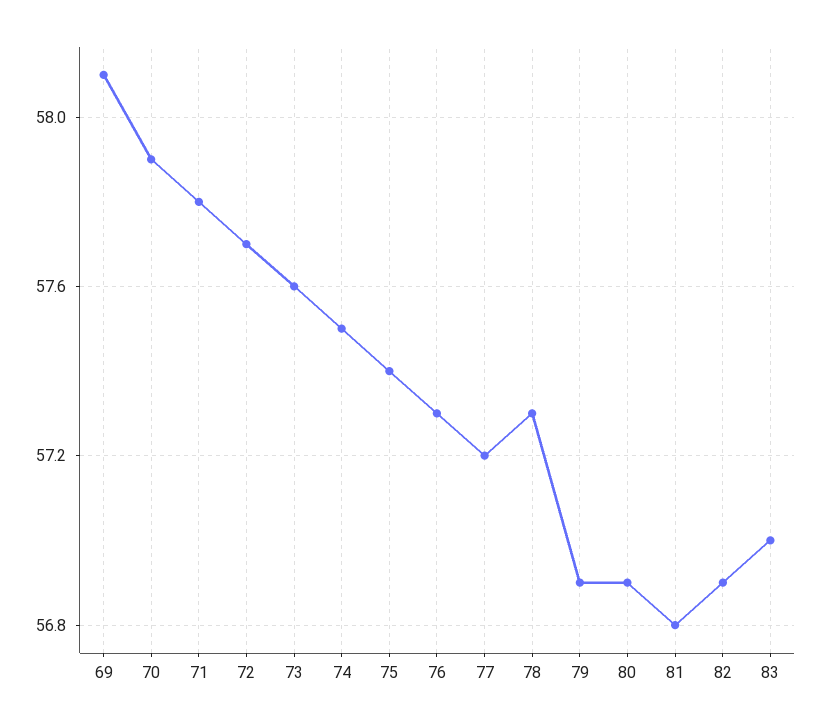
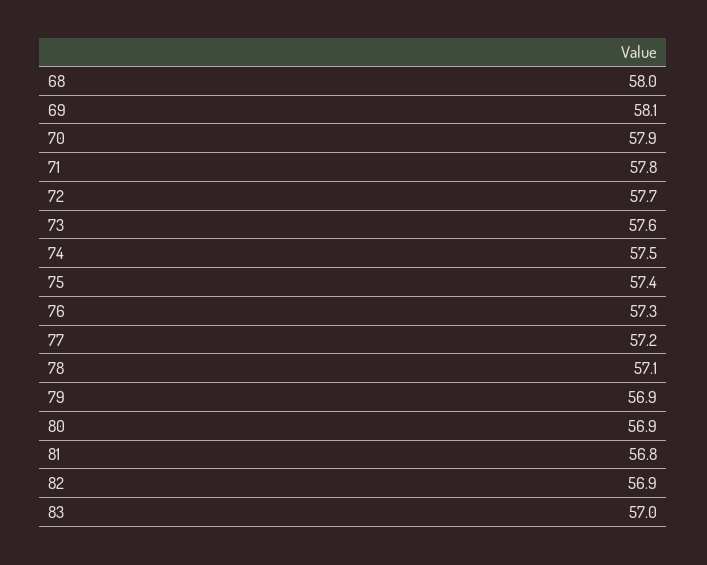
78: 57.3 -> 57.1
68: none -> 58

